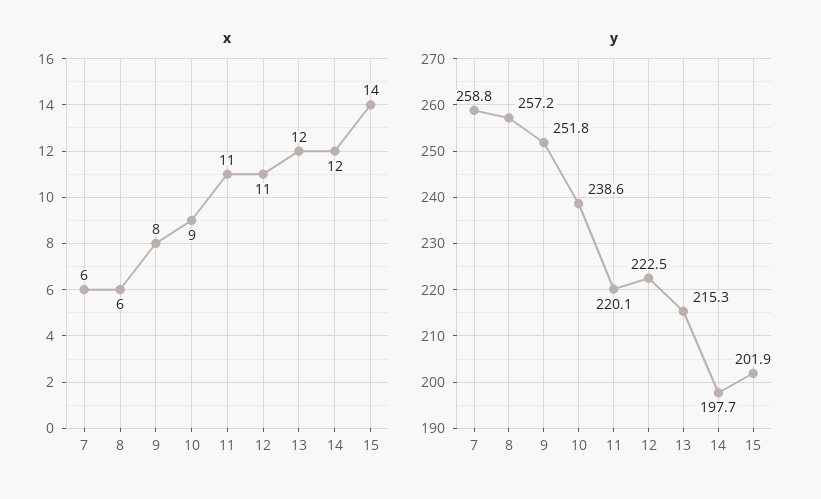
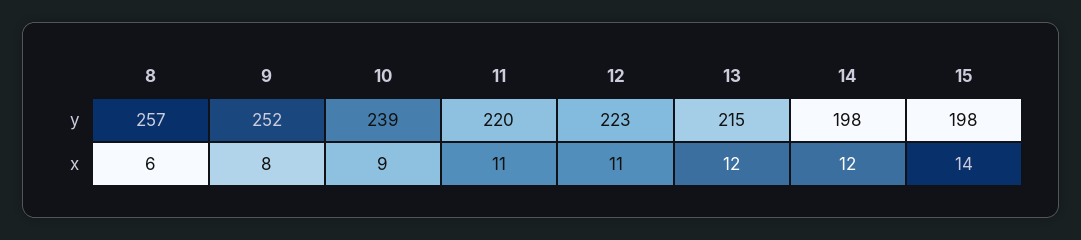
x, 7: 6 -> none
y, 7: 258.8 -> none
y, 15: 201.9 -> 198

